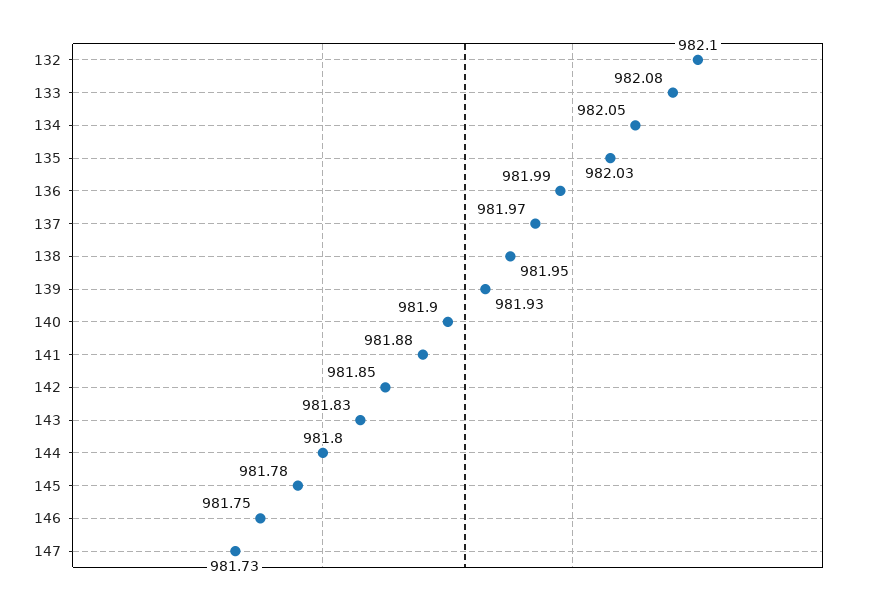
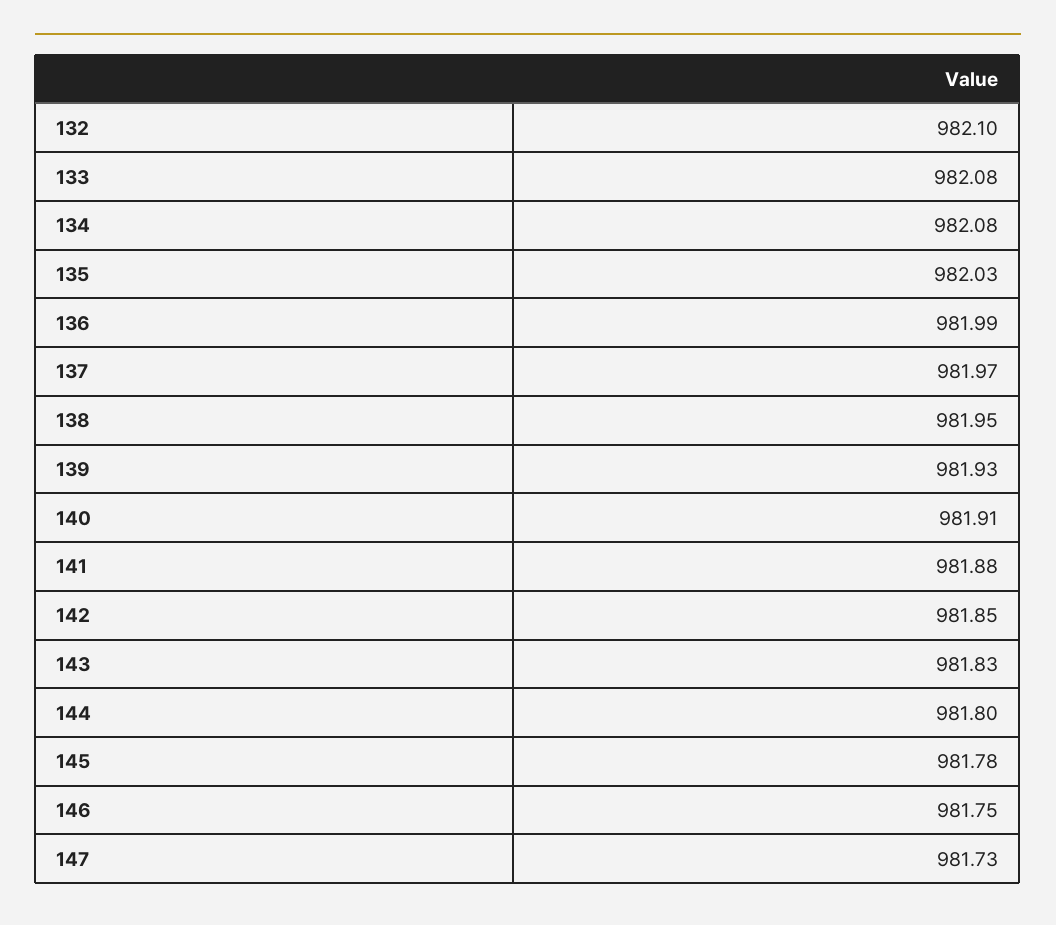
134: 982.05 -> 982.08
140: 981.9 -> 981.91

